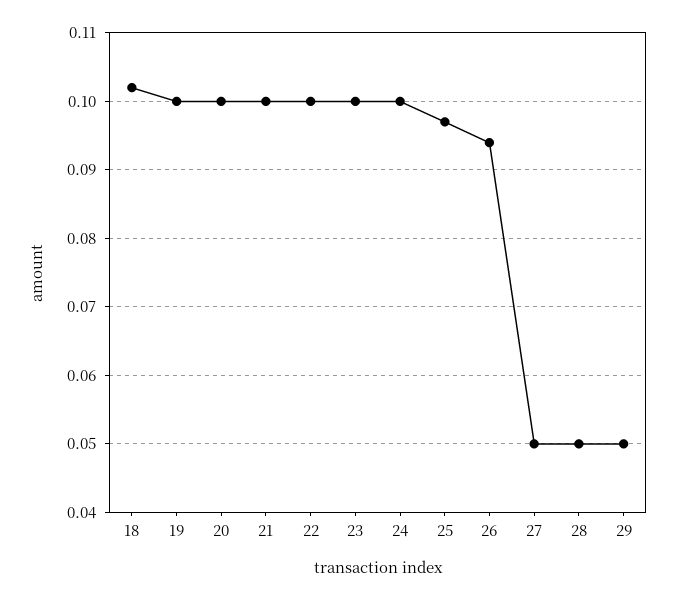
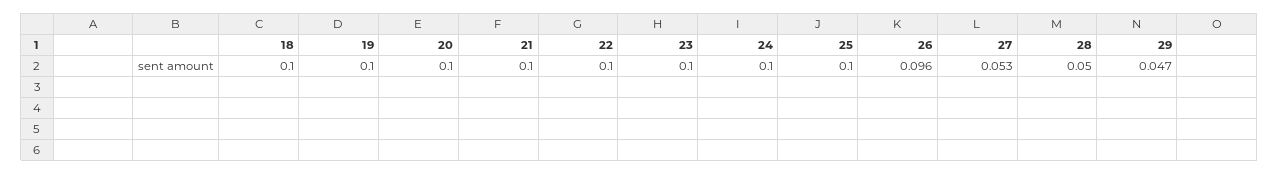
18: 0.102 -> 0.1
25: 0.097 -> 0.1
26: 0.094 -> 0.096
27: 0.05 -> 0.053
29: 0.05 -> 0.047

